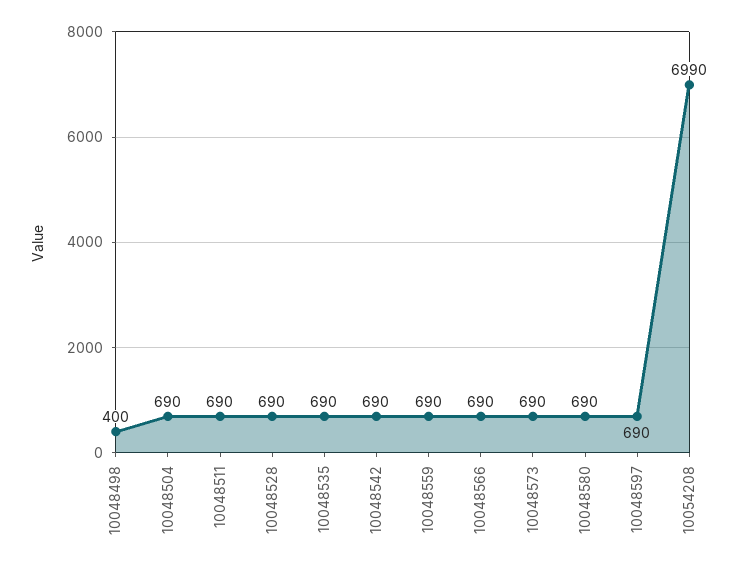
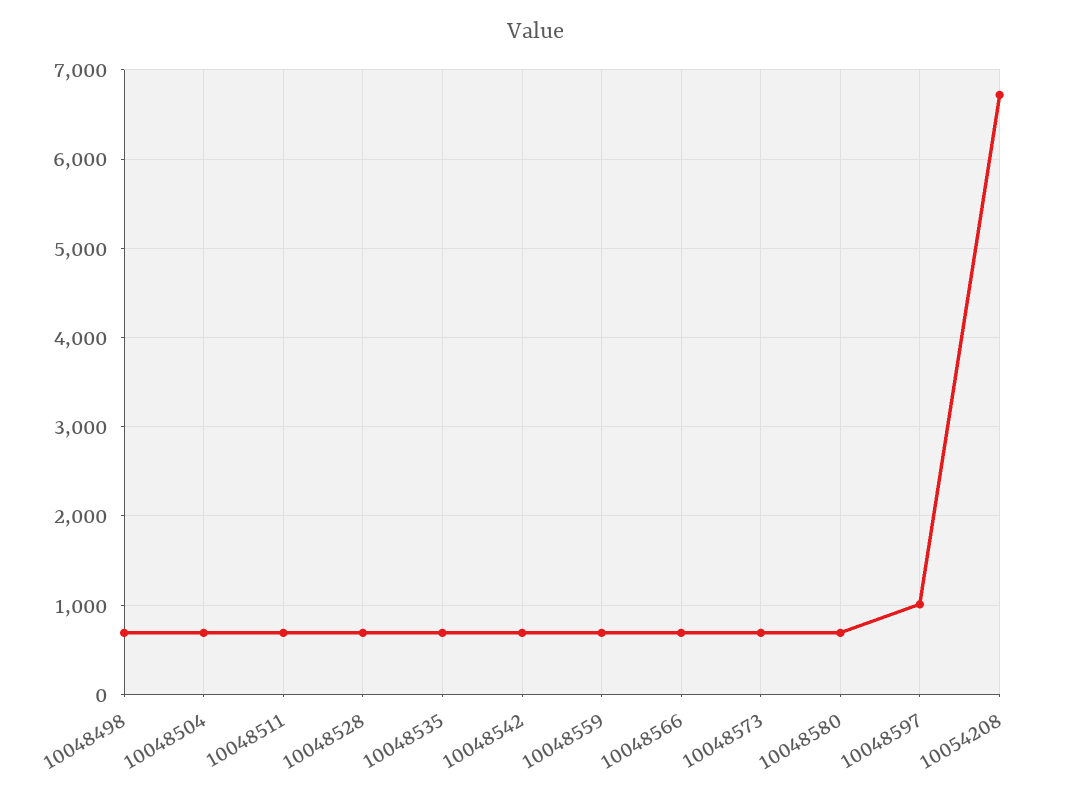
10048498: 400 -> 700
10048597: 690 -> 1000
10054208: 6990 -> 6700

